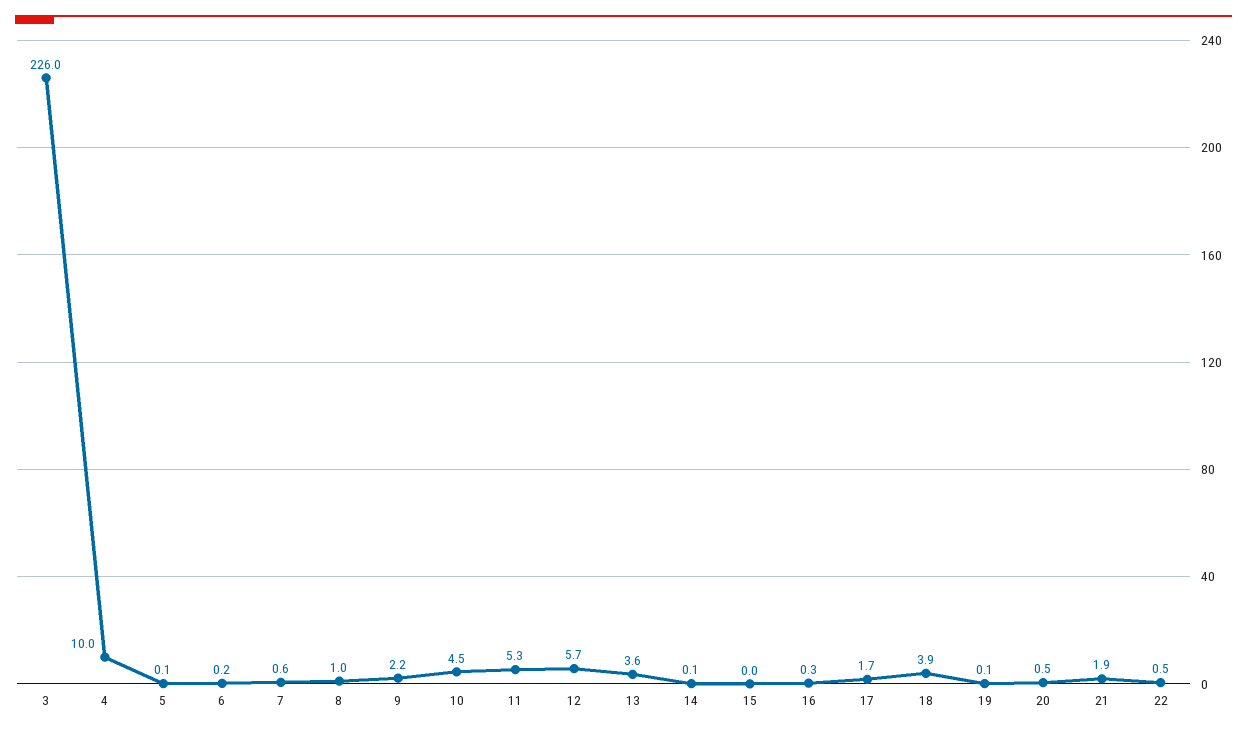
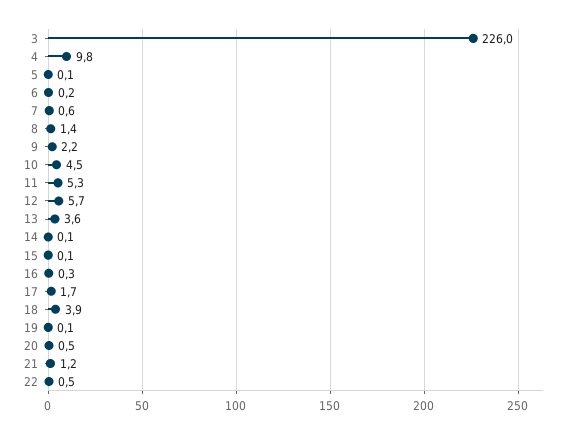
4: 10 -> 9.8
8: 1 -> 1.4
15: 0 -> 0.1
21: 1.9 -> 1.2

